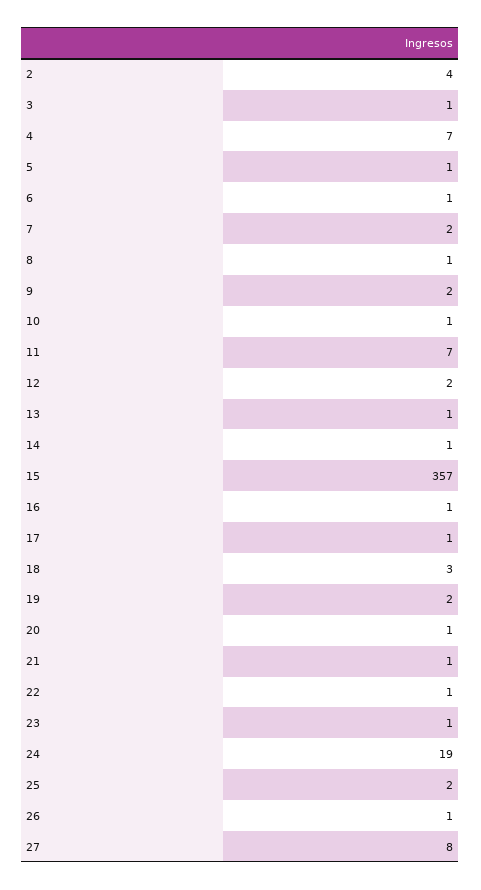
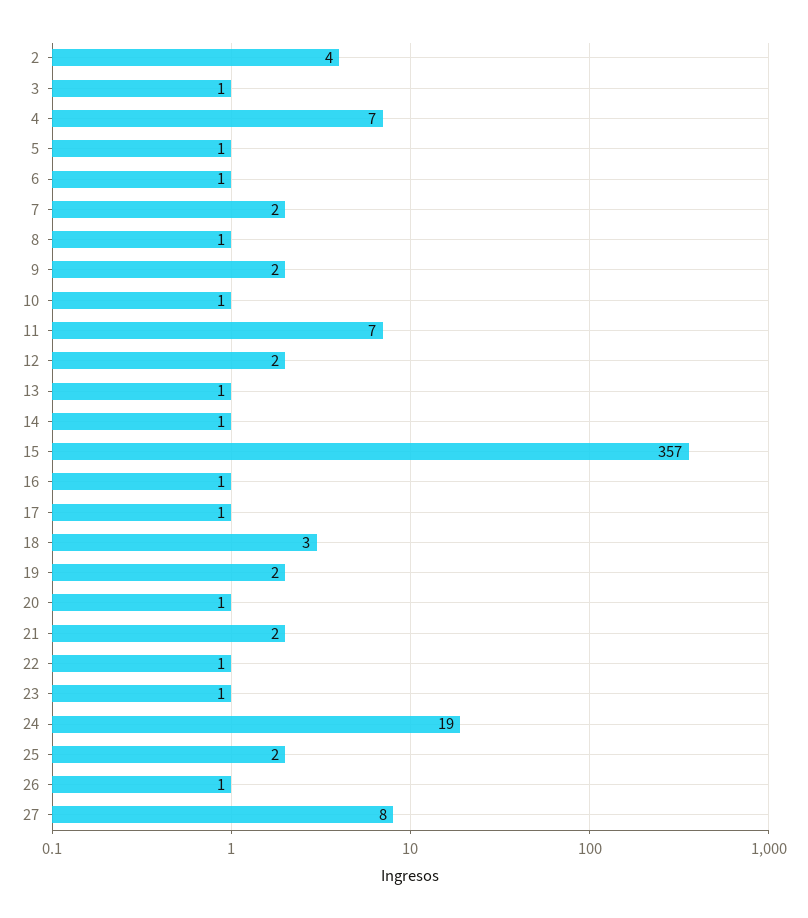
21: 1 -> 2

